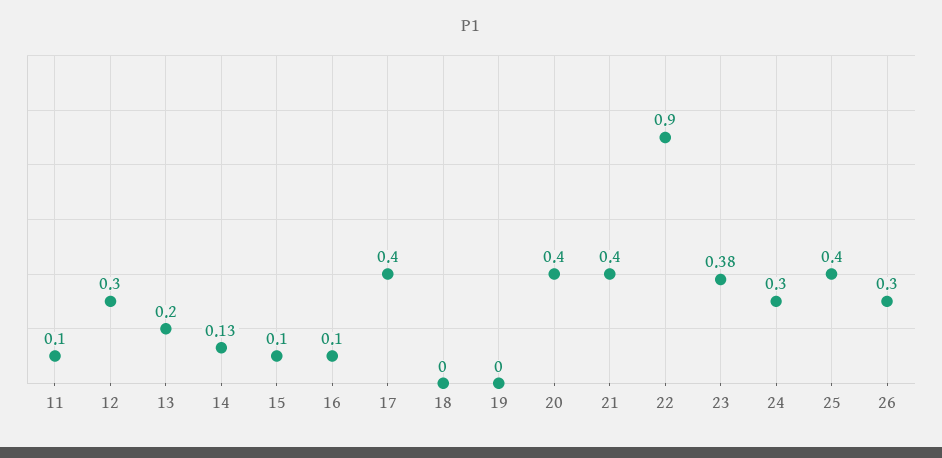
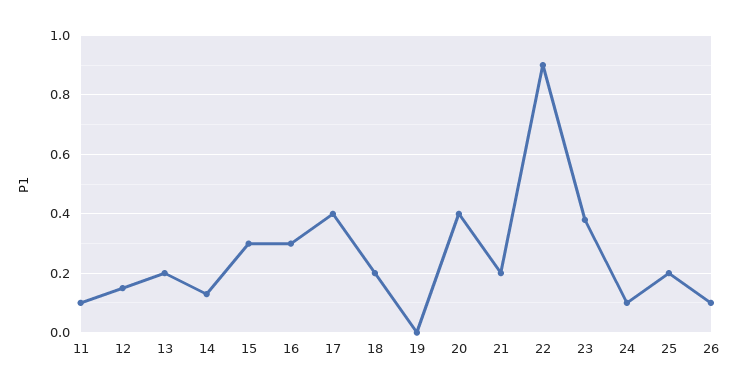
12: 0.3 -> 0.15
15: 0.1 -> 0.3
16: 0.1 -> 0.3
18: 0 -> 0.2
21: 0.4 -> 0.2
24: 0.3 -> 0.1
25: 0.4 -> 0.2
26: 0.3 -> 0.1

